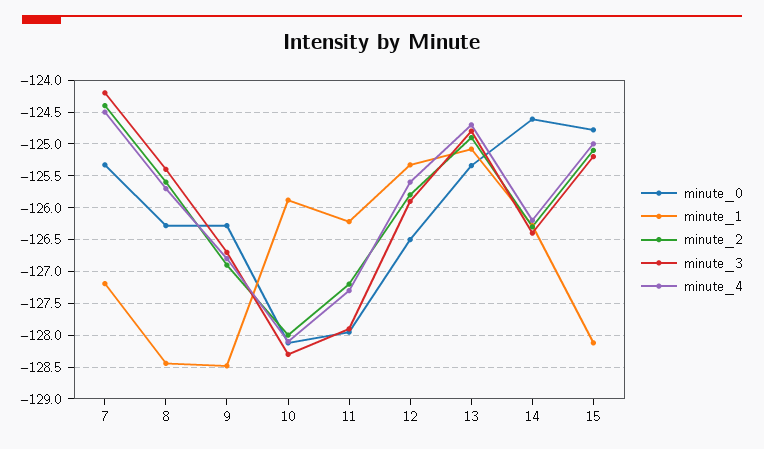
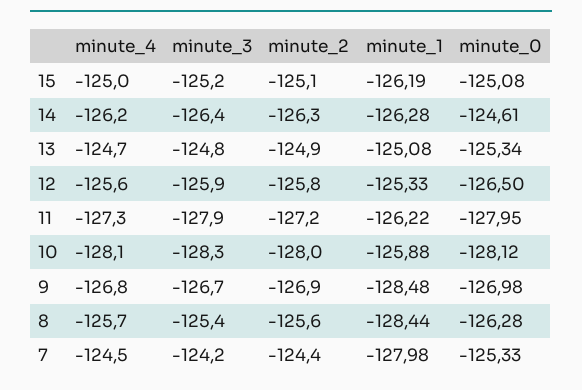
minute_1, 7: -127.2 -> -127.98
minute_0, 9: -126.3 -> -126.98
minute_0, 15: -124.8 -> -125.08
minute_1, 15: -128.1 -> -126.19

